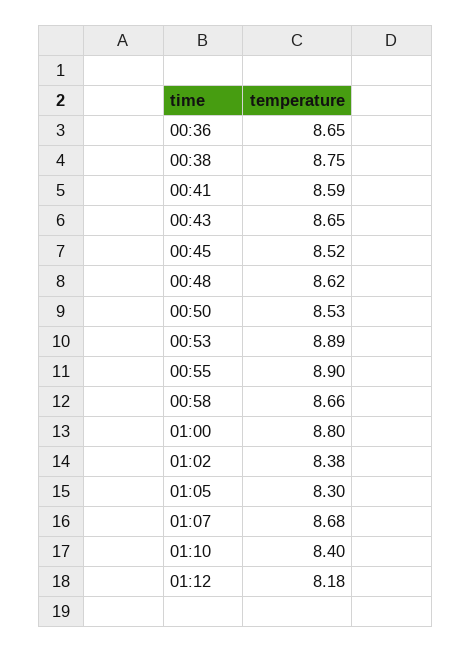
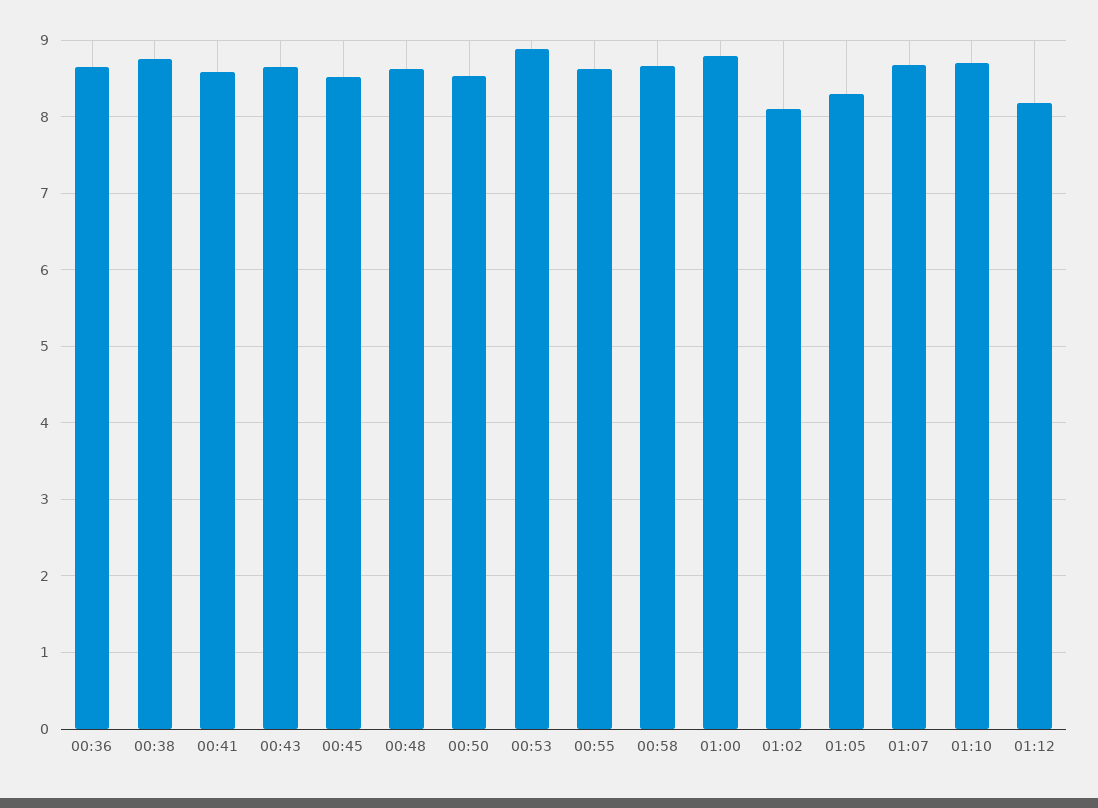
00:55: 8.9 -> 8.6
01:02: 8.38 -> 8.1
01:10: 8.4 -> 8.7

